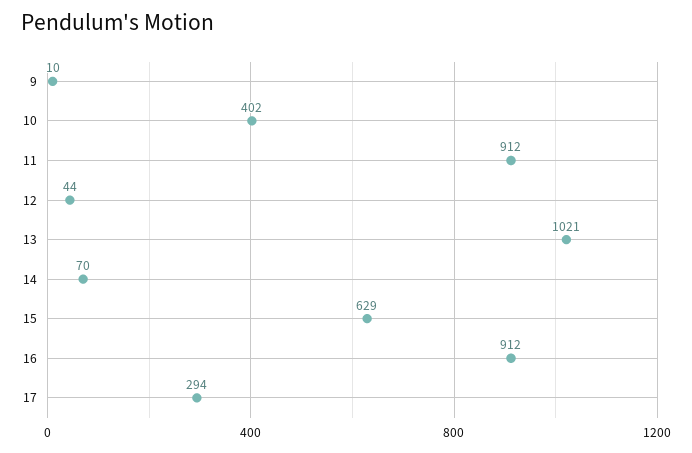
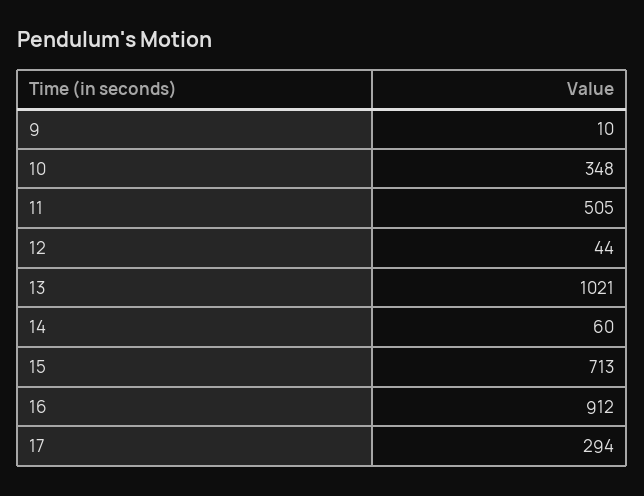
10: 402 -> 348
11: 912 -> 505
14: 70 -> 60
15: 629 -> 713

